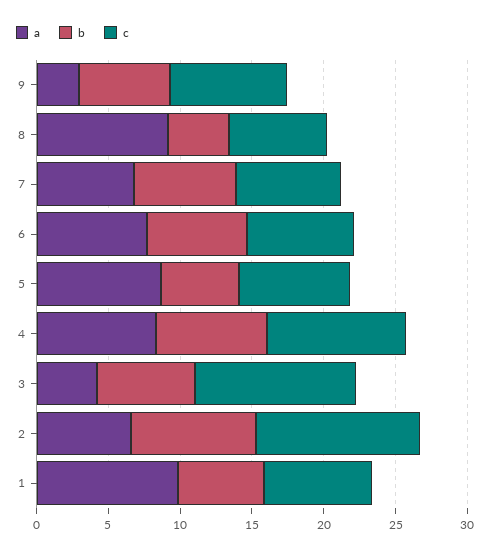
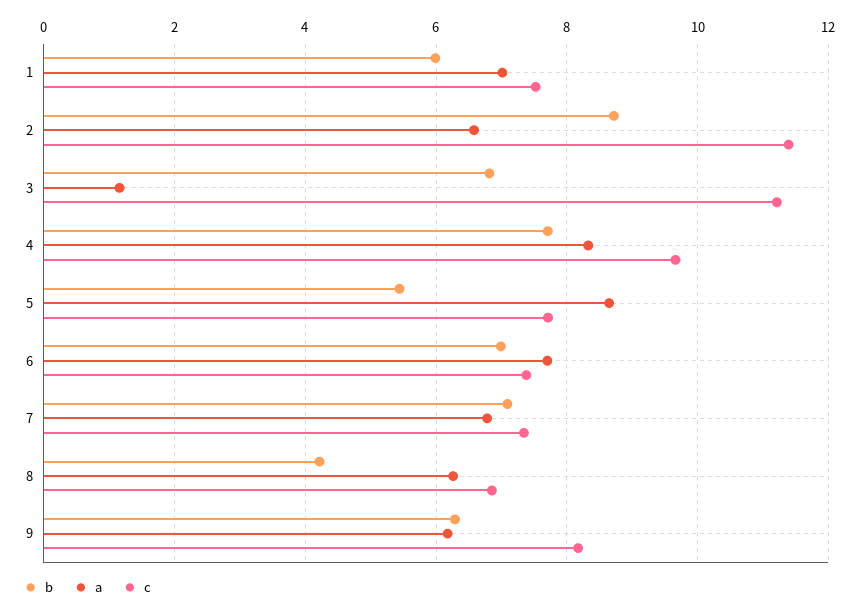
a, 9: 3 -> 6.2
a, 8: 9 -> 6.2
a, 3: 4 -> 1.2
a, 1: 10 -> 7

